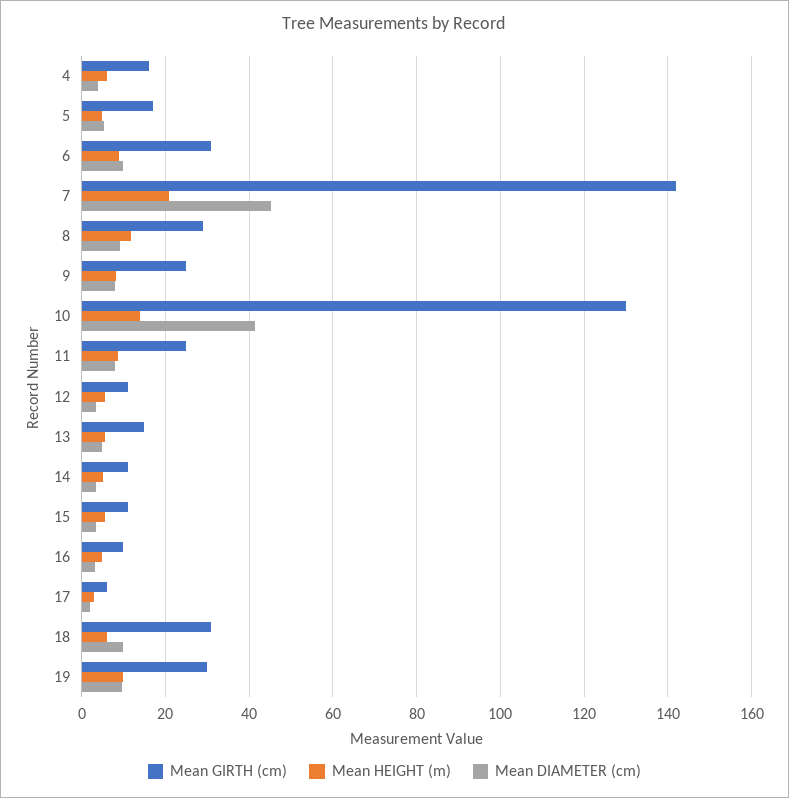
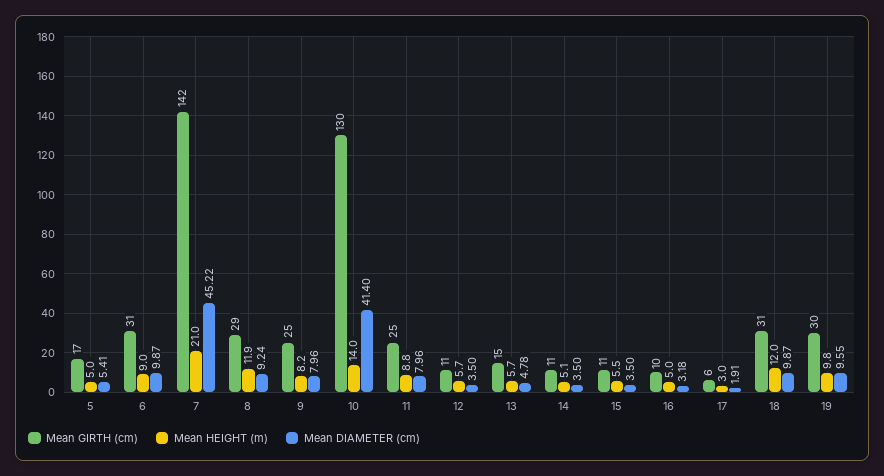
Mean GIRTH (cm), 4: 16 -> none
Mean HEIGHT (m), 4: 6 -> none
Mean DIAMETER (cm), 4: 4 -> none
Mean HEIGHT (m), 18: 6 -> 12

